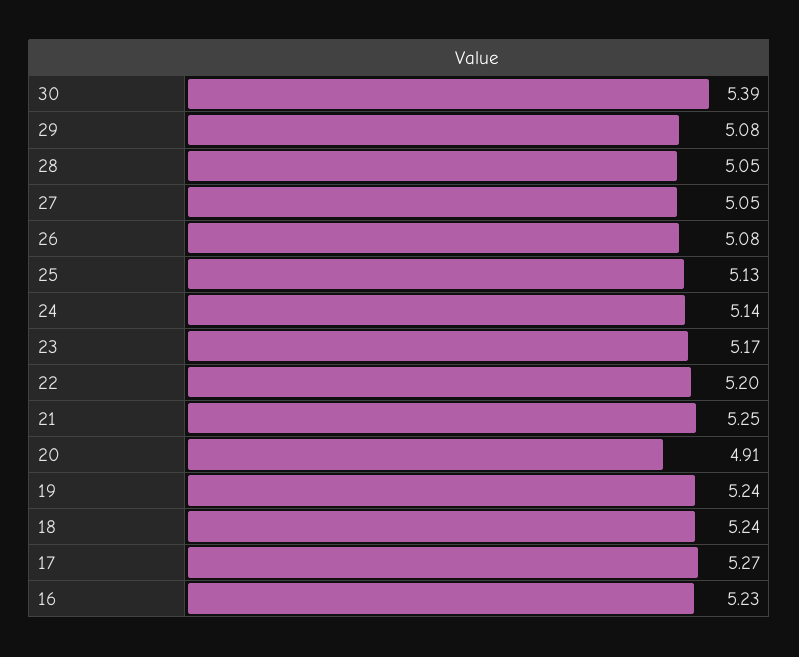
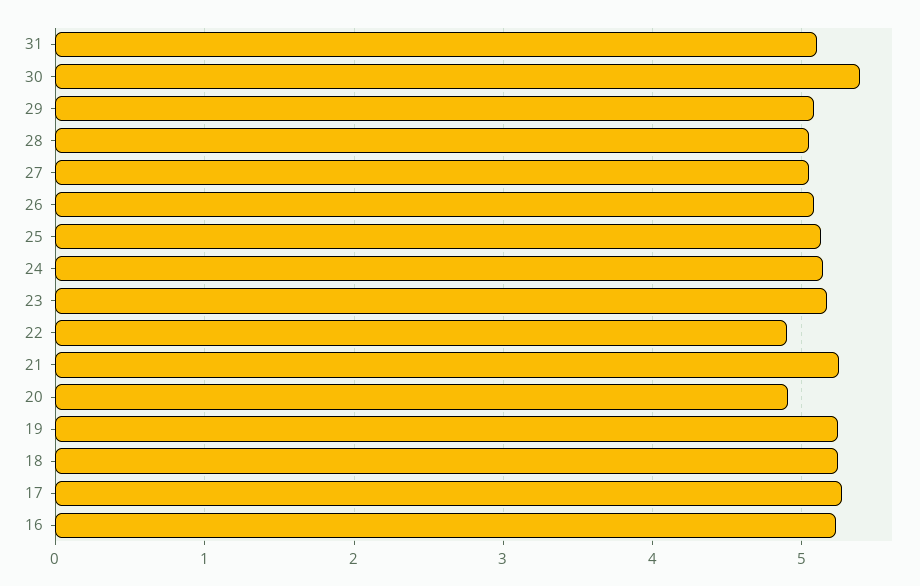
22: 5.2 -> 4.9
31: none -> 5.1

